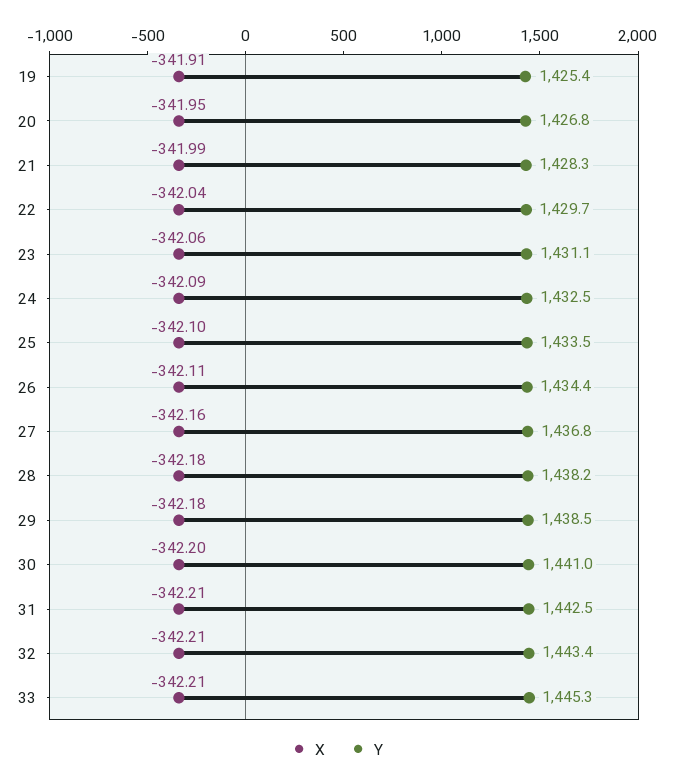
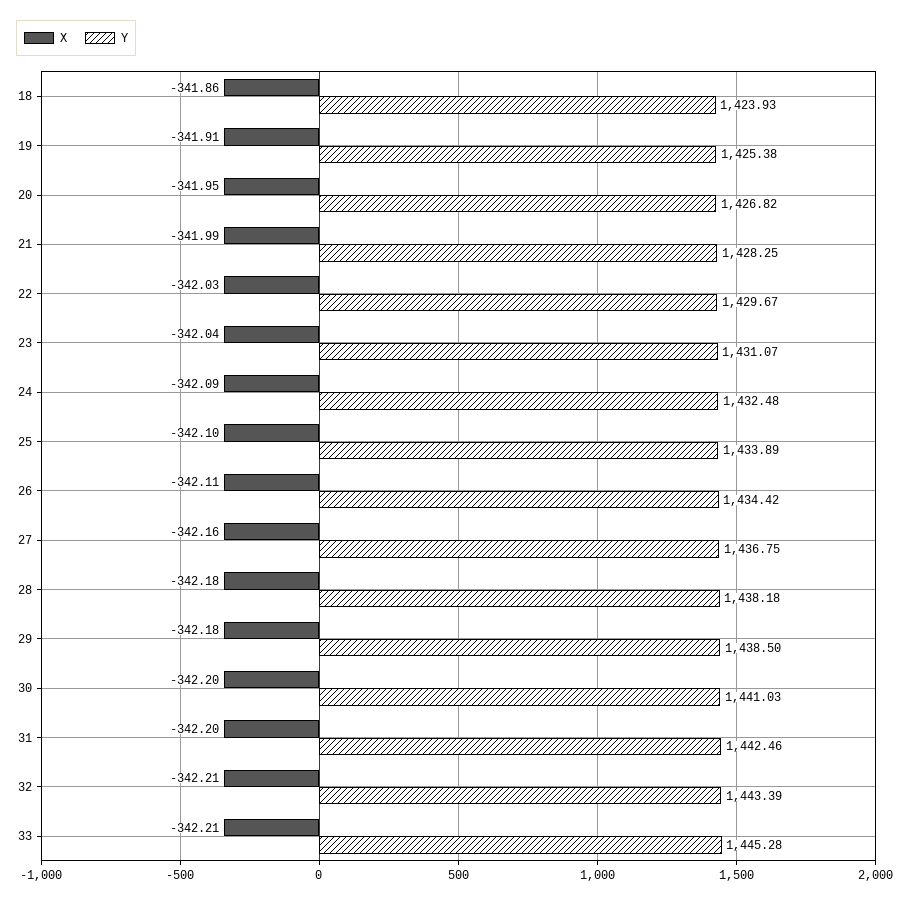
X, 22: -342.04 -> -342.03
X, 23: -342.06 -> -342.04
Y, 25: 1433.5 -> 1433.89
X, 31: -342.21 -> -342.2
X, 18: none -> -341.86
Y, 18: none -> 1423.93

